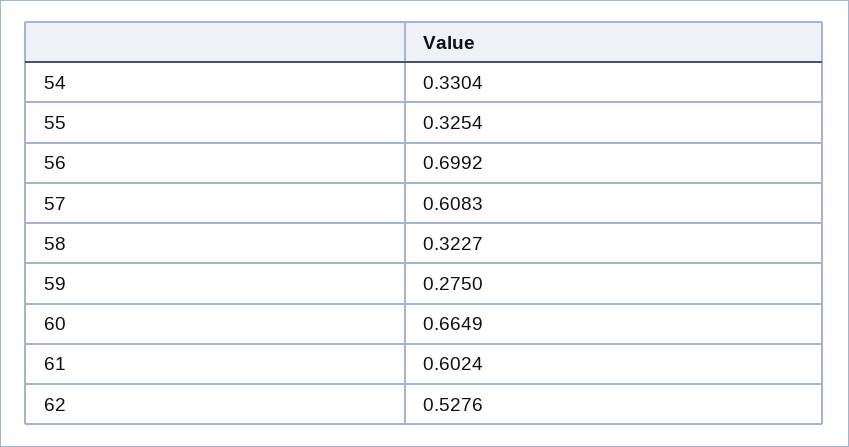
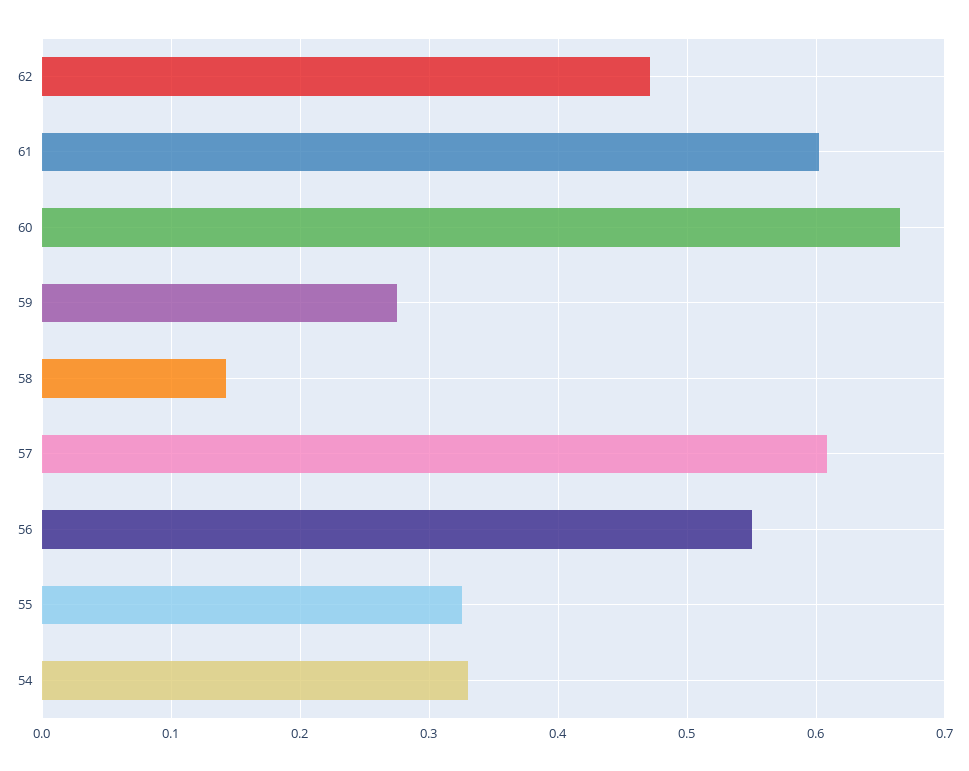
56: 0.6992 -> 0.55
58: 0.3227 -> 0.14
62: 0.5276 -> 0.47

